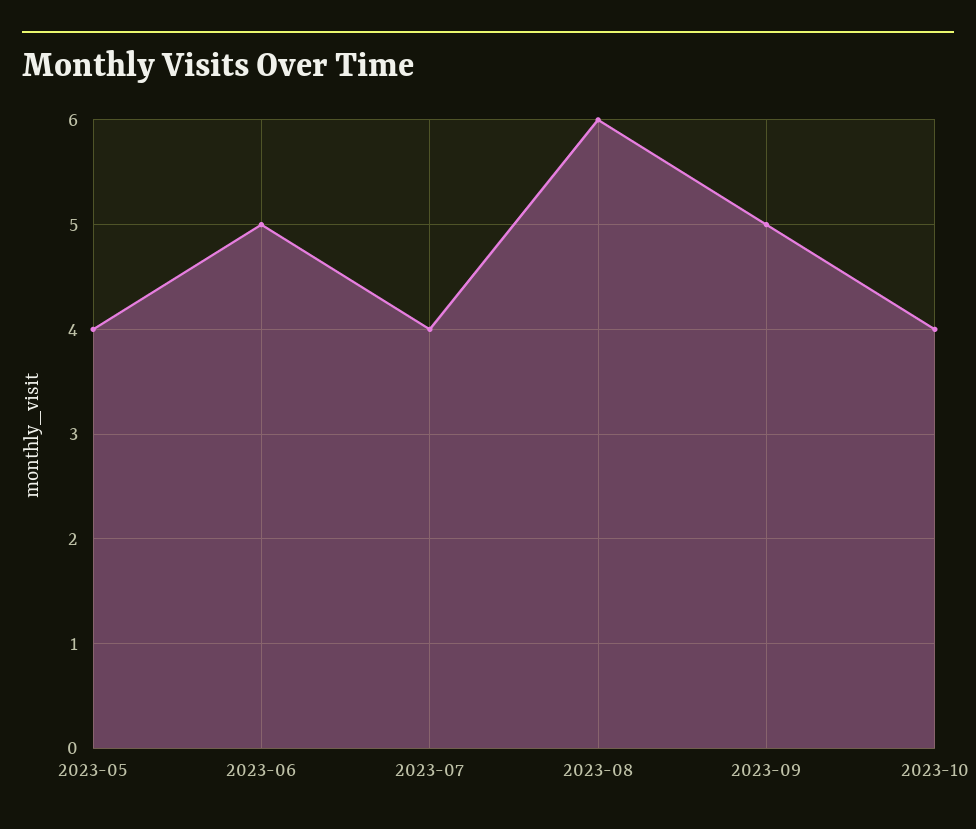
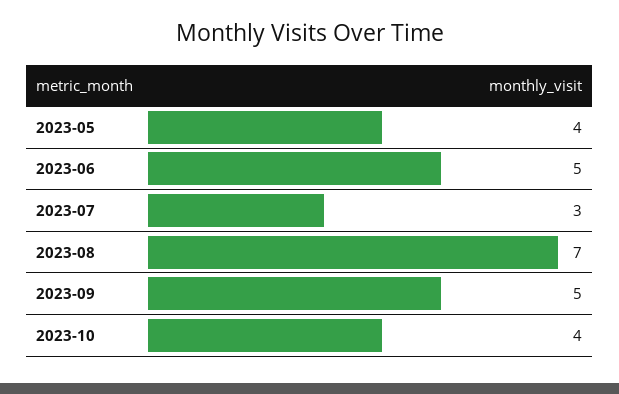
2023-07: 4 -> 3
2023-08: 6 -> 7

